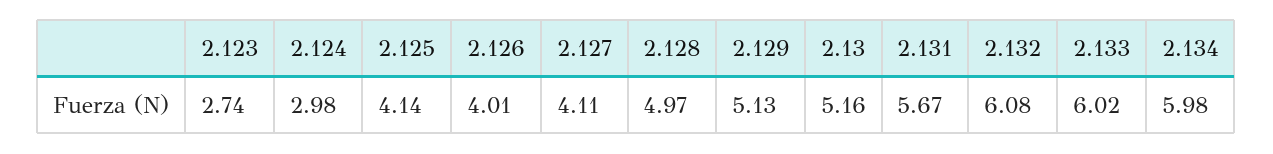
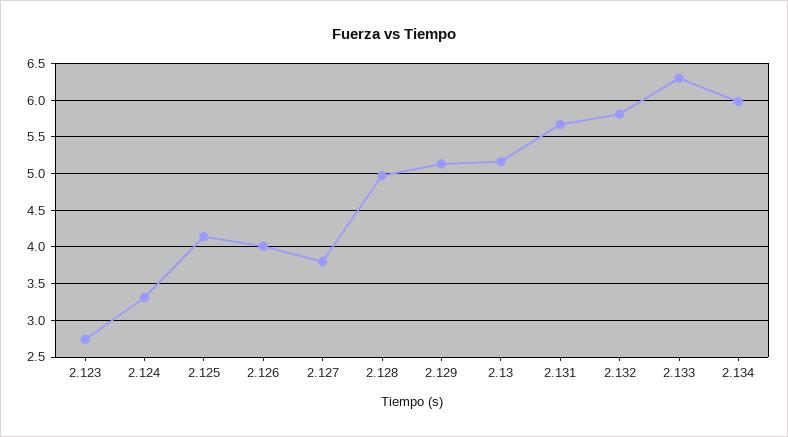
2.124: 2.98 -> 3.3
2.127: 4.11 -> 3.8
2.132: 6.08 -> 5.8
2.133: 6.02 -> 6.3

